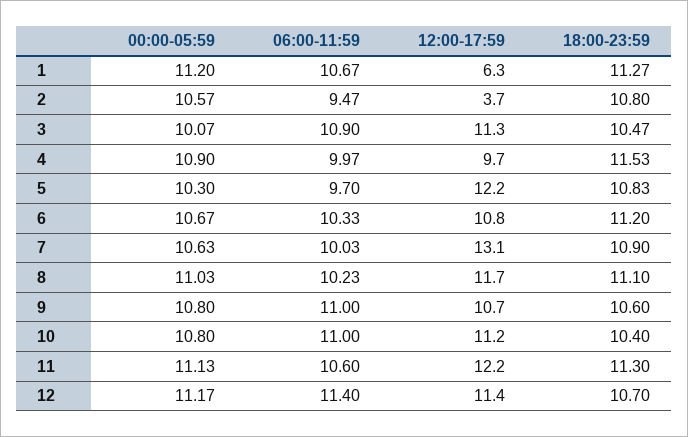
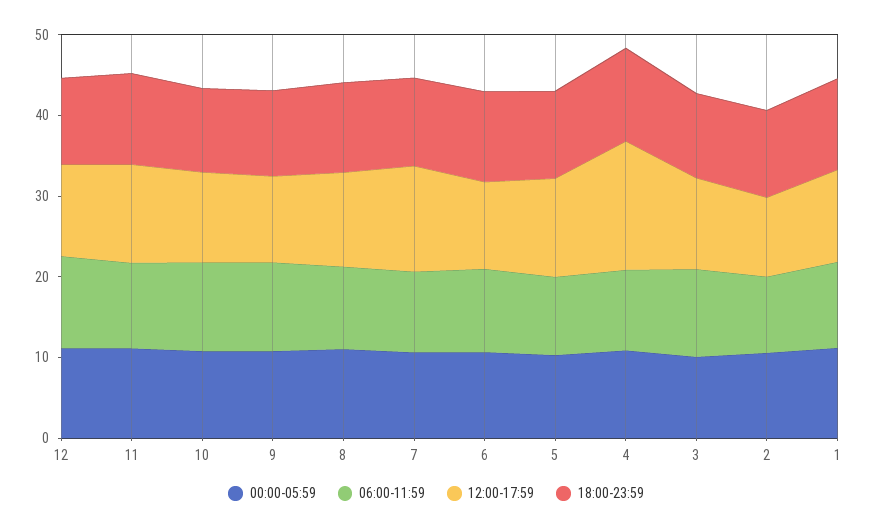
12:00-17:59, 1: 6.3 -> 12
12:00-17:59, 2: 3.7 -> 10
12:00-17:59, 4: 9.7 -> 16

